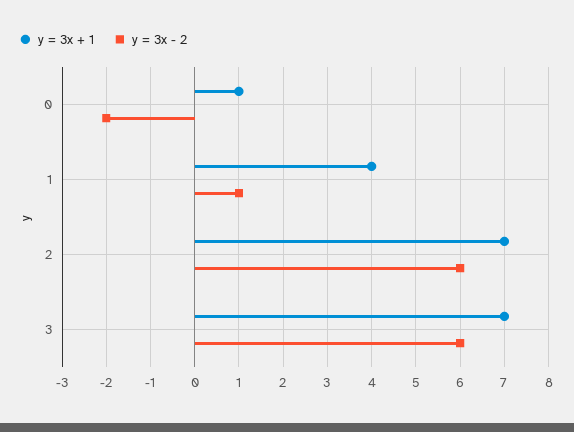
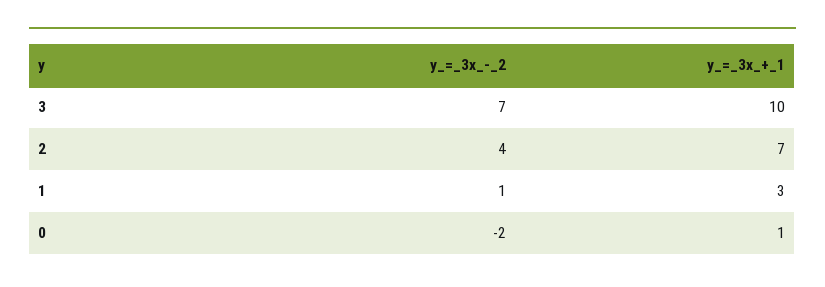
y = 3x + 1, 1: 4 -> 3
y = 3x - 2, 2: 6 -> 4
y = 3x + 1, 3: 7 -> 10
y = 3x - 2, 3: 6 -> 7

